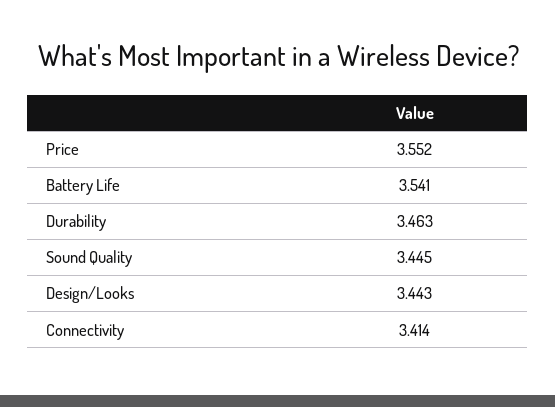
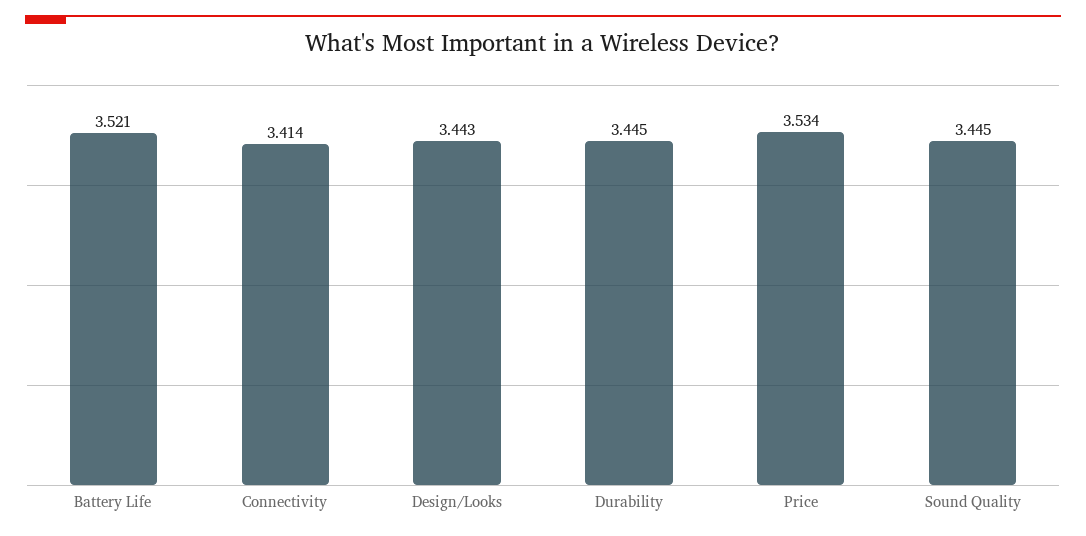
Price: 3.552 -> 3.534
Battery Life: 3.541 -> 3.521
Durability: 3.463 -> 3.445

